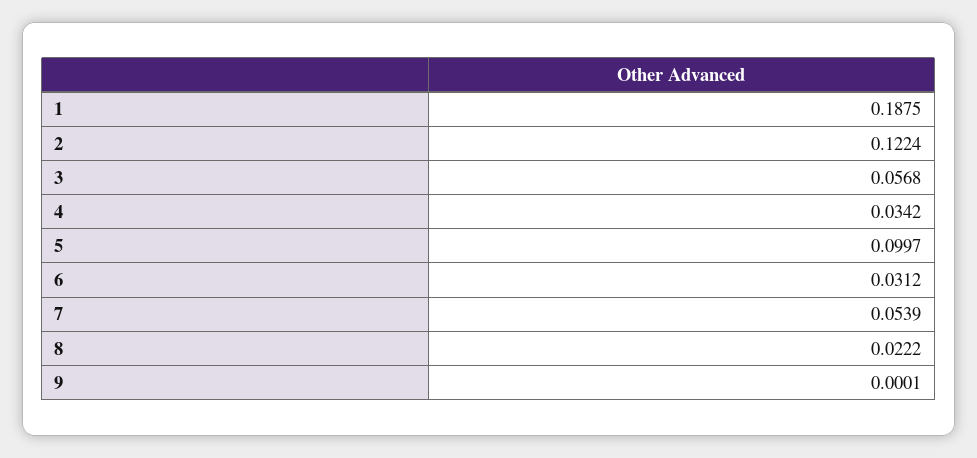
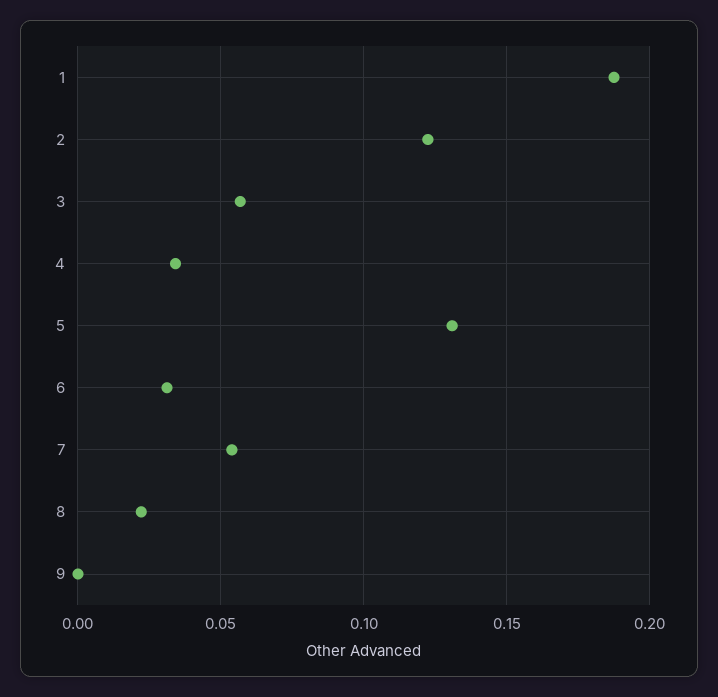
5: 0.0997 -> 0.13

